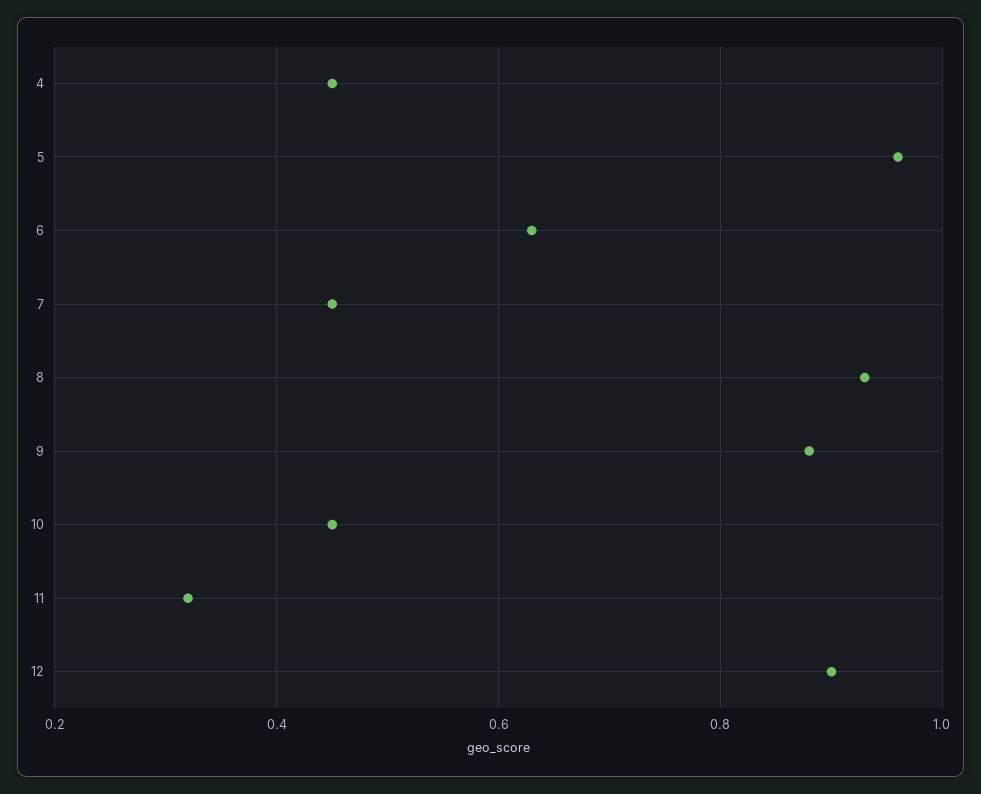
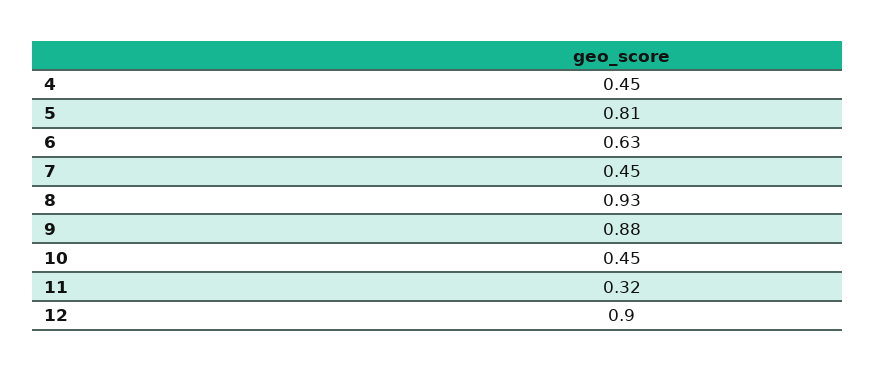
5: 0.95 -> 0.81

